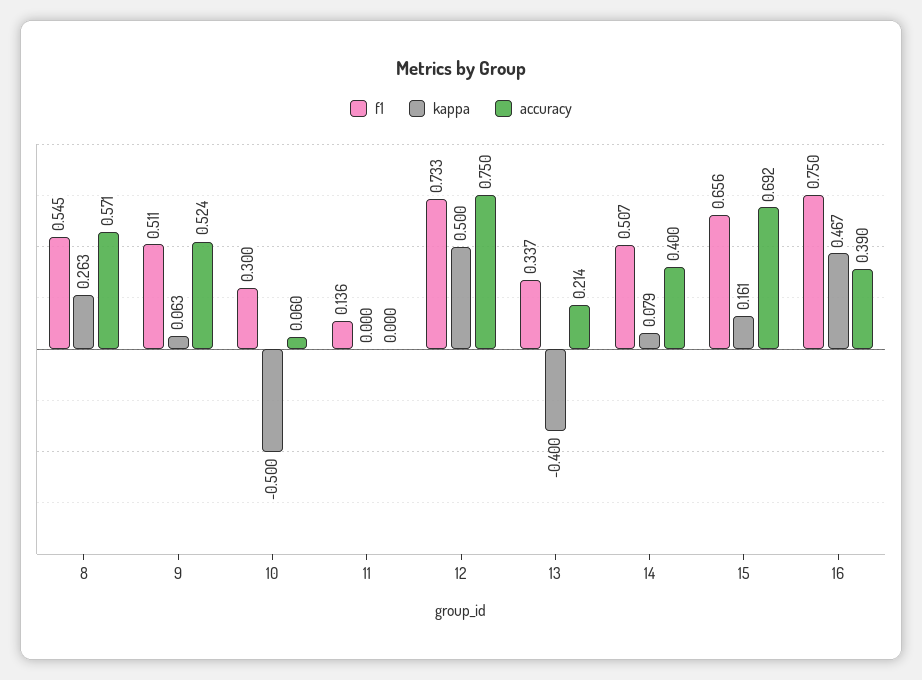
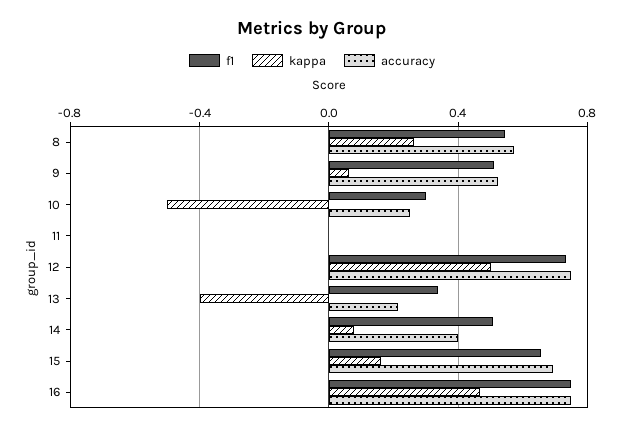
accuracy, 10: 0.06 -> 0.25
f1, 11: 0.136 -> 0
accuracy, 16: 0.39 -> 0.75

